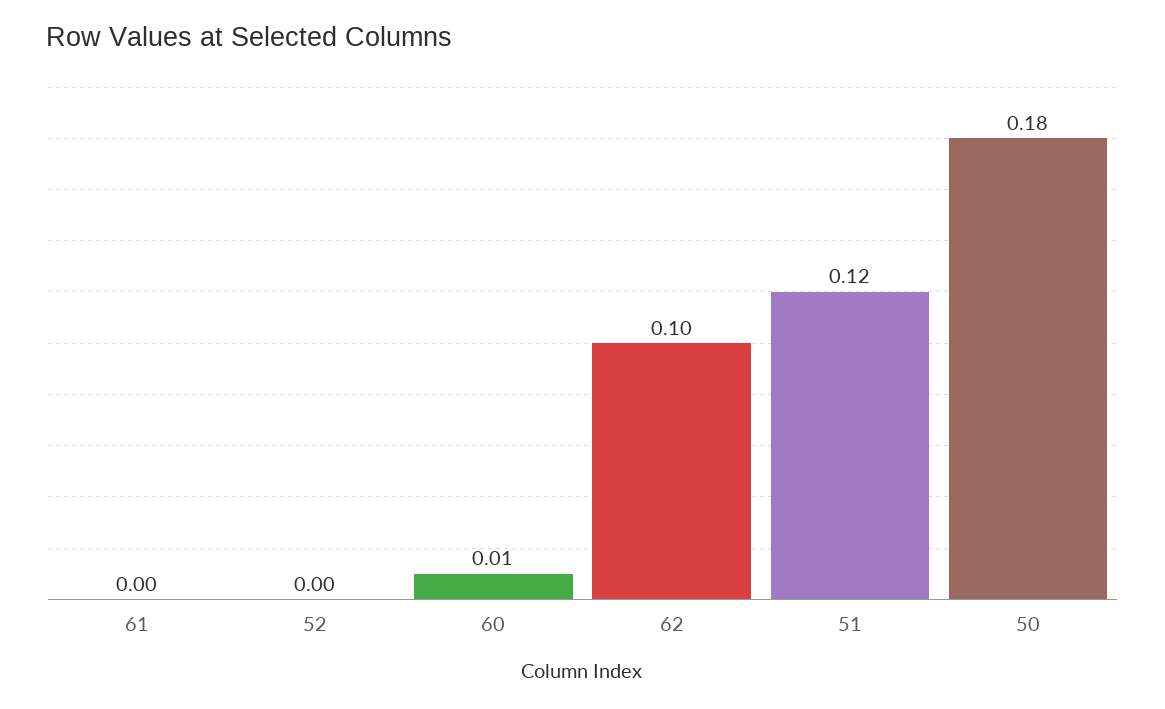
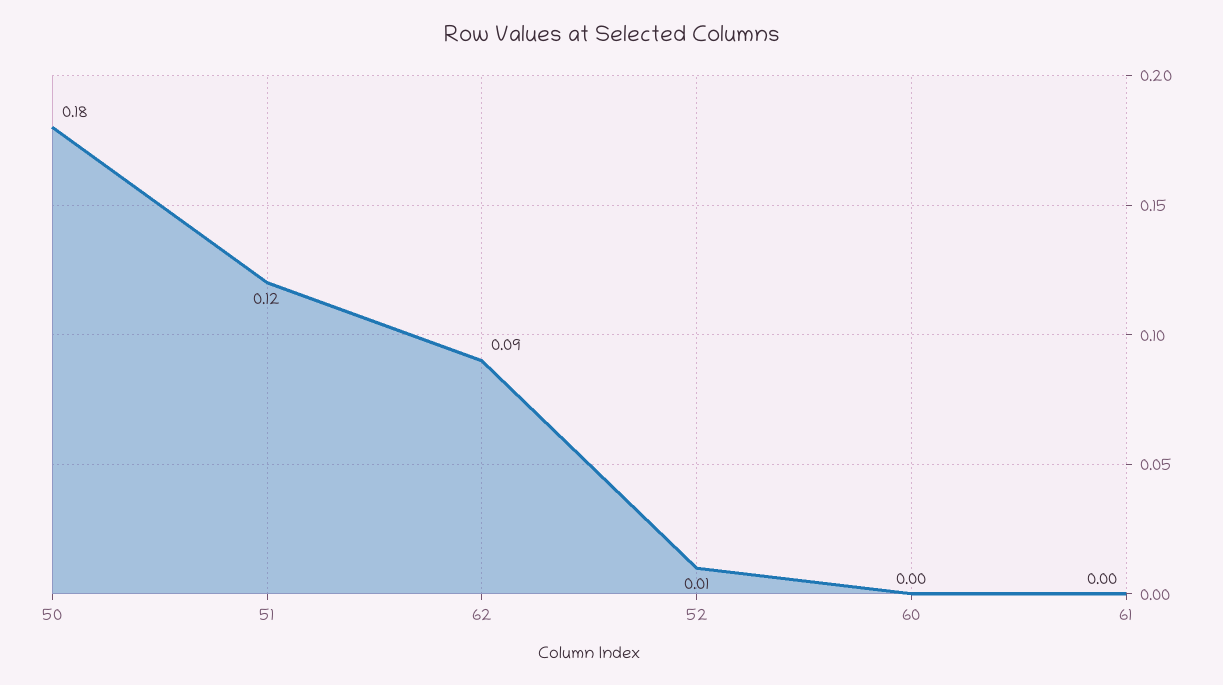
52: 0 -> 0.01
60: 0.01 -> 0
62: 0.1 -> 0.09

